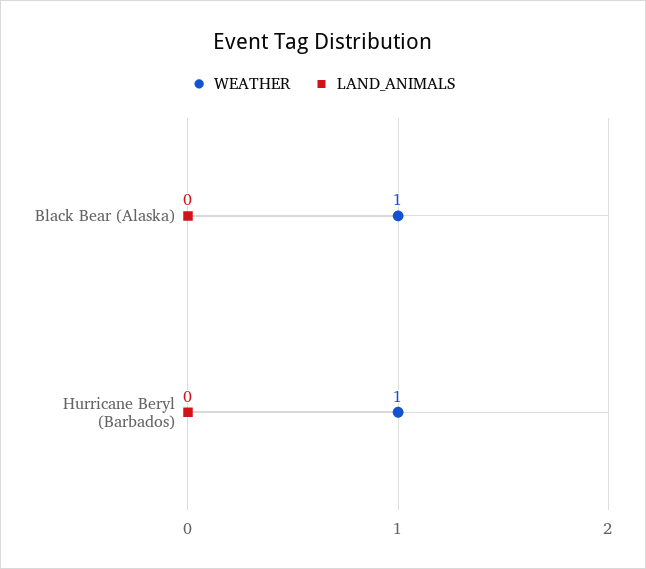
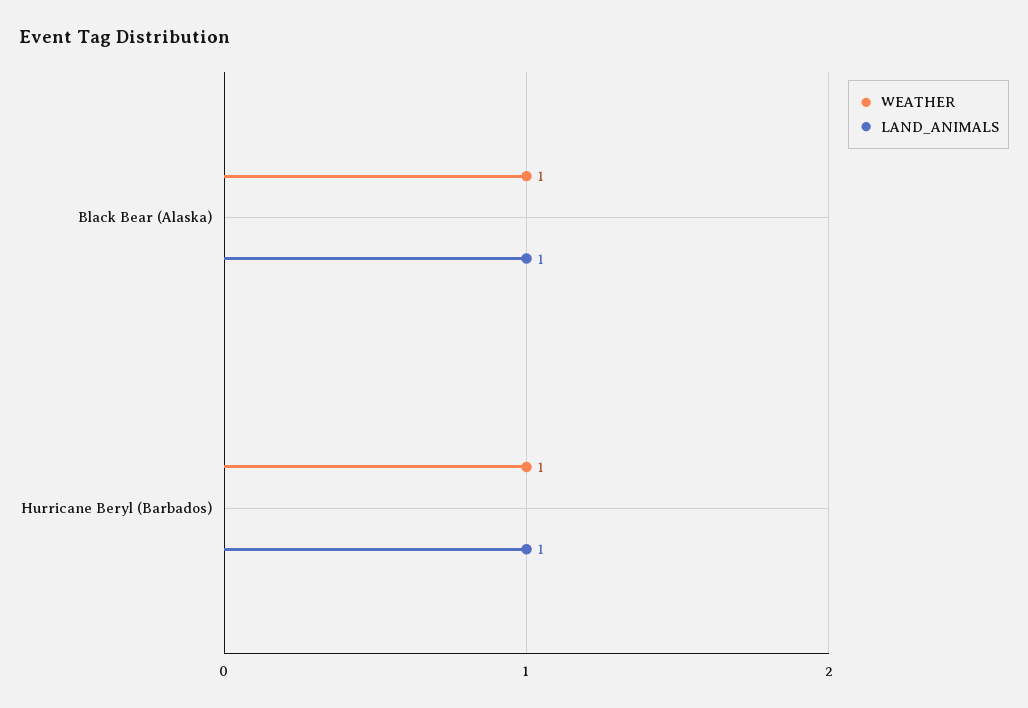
LAND_ANIMALS, Black Bear (Alaska): 0 -> 1
LAND_ANIMALS, Hurricane Beryl (Barbados): 0 -> 1

